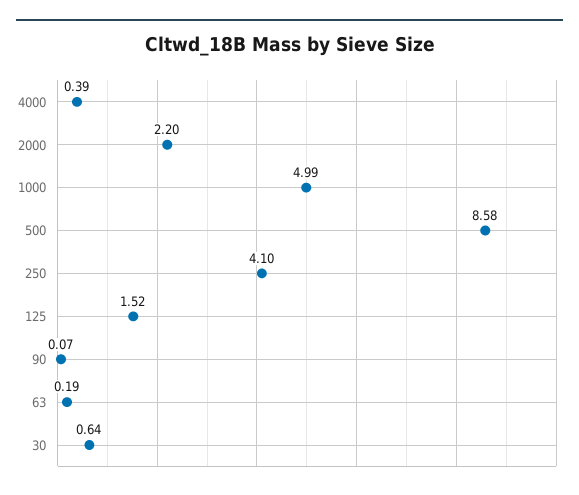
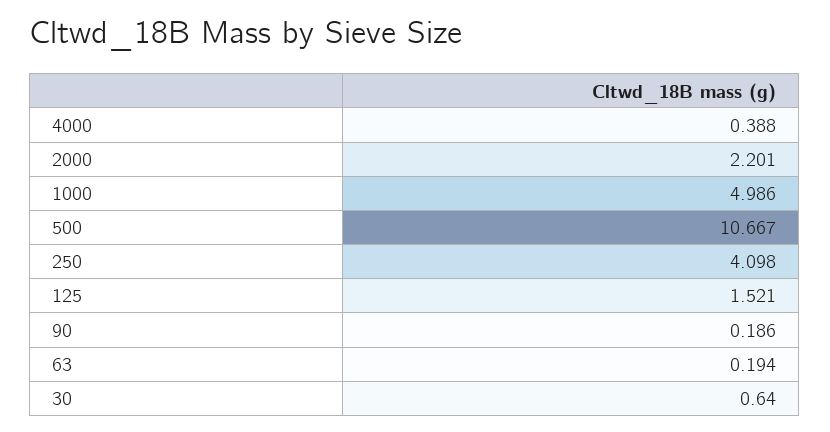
500: 8.58 -> 10.667
90: 0.07 -> 0.186

